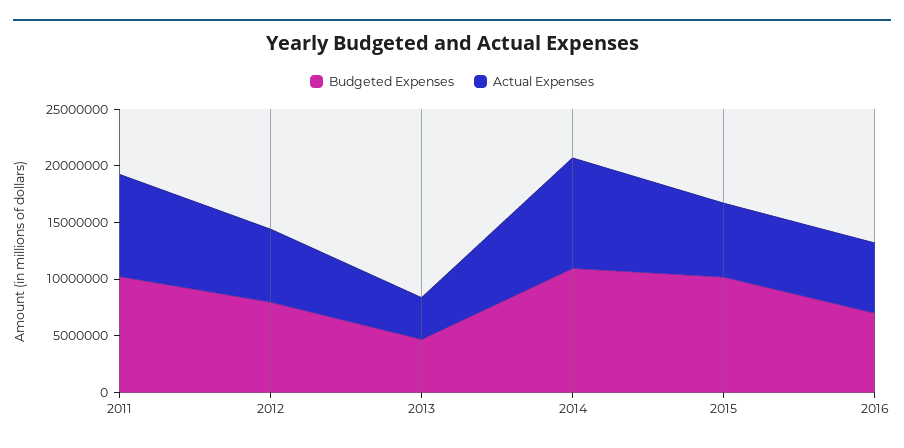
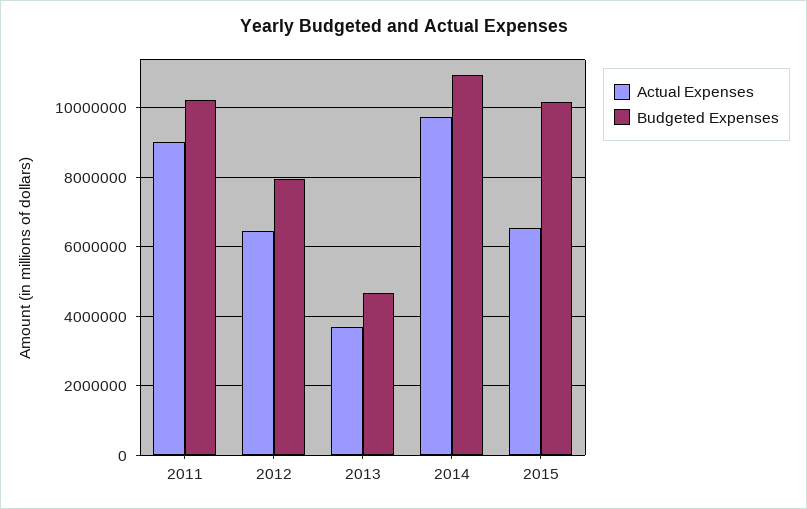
Budgeted Expenses, 2016: 7000000 -> none
Actual Expenses, 2016: 6000000 -> none

